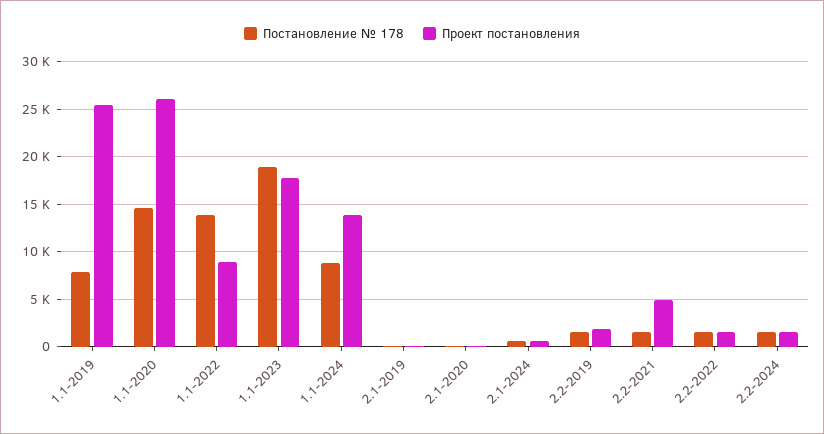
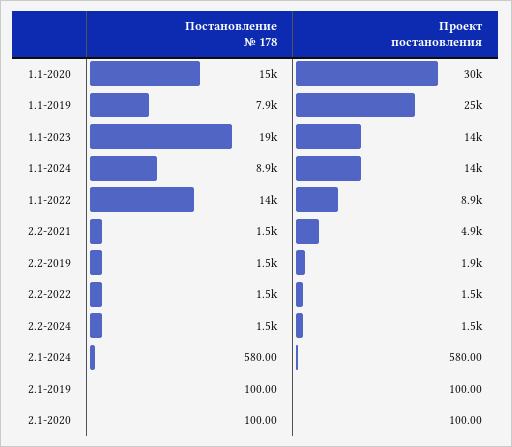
Проект постановления, 1.1-2020: 26000 -> 30000
Проект постановления, 1.1-2023: 18000 -> 14000

